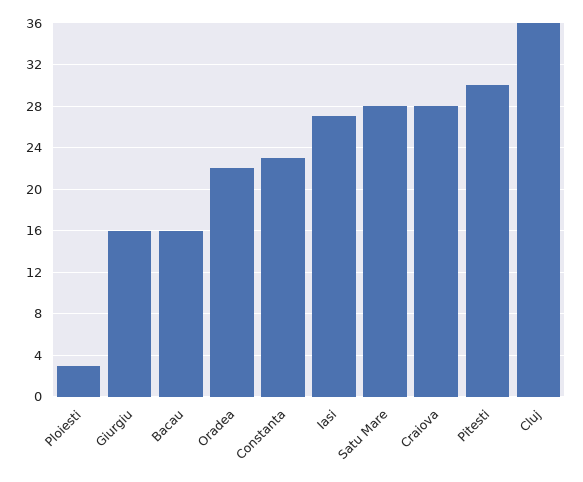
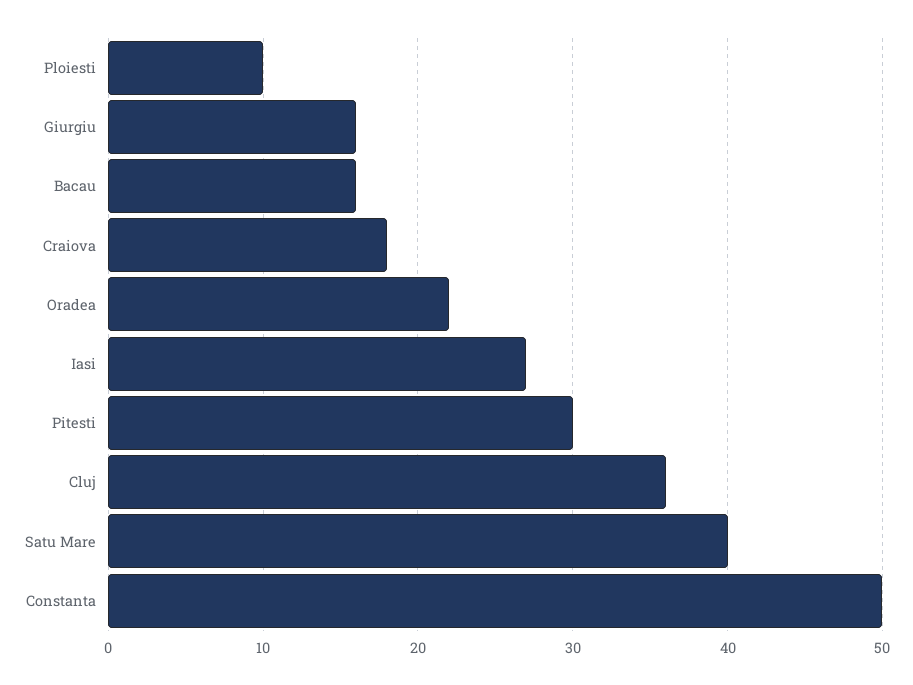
Ploiesti: 3 -> 10
Constanta: 23 -> 50
Satu Mare: 28 -> 40
Craiova: 28 -> 18

